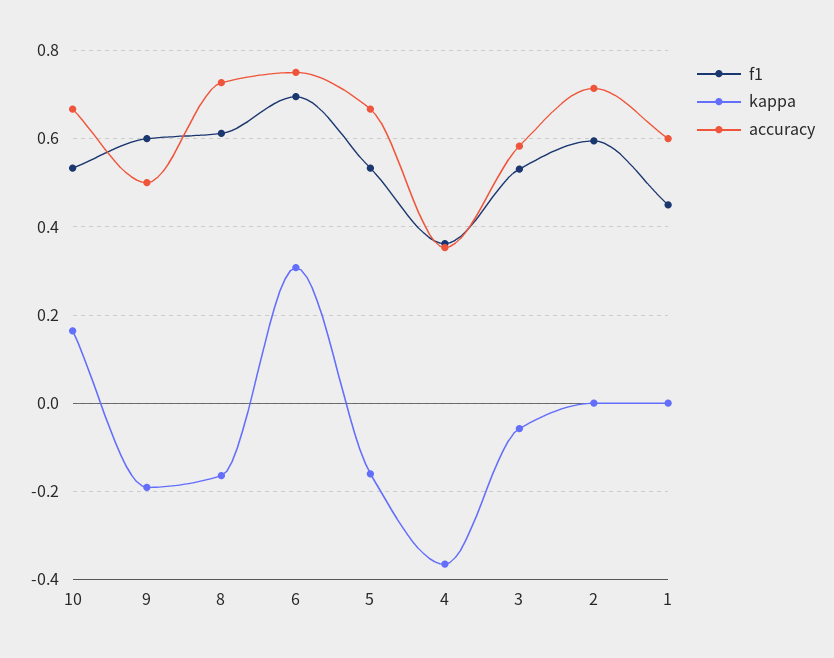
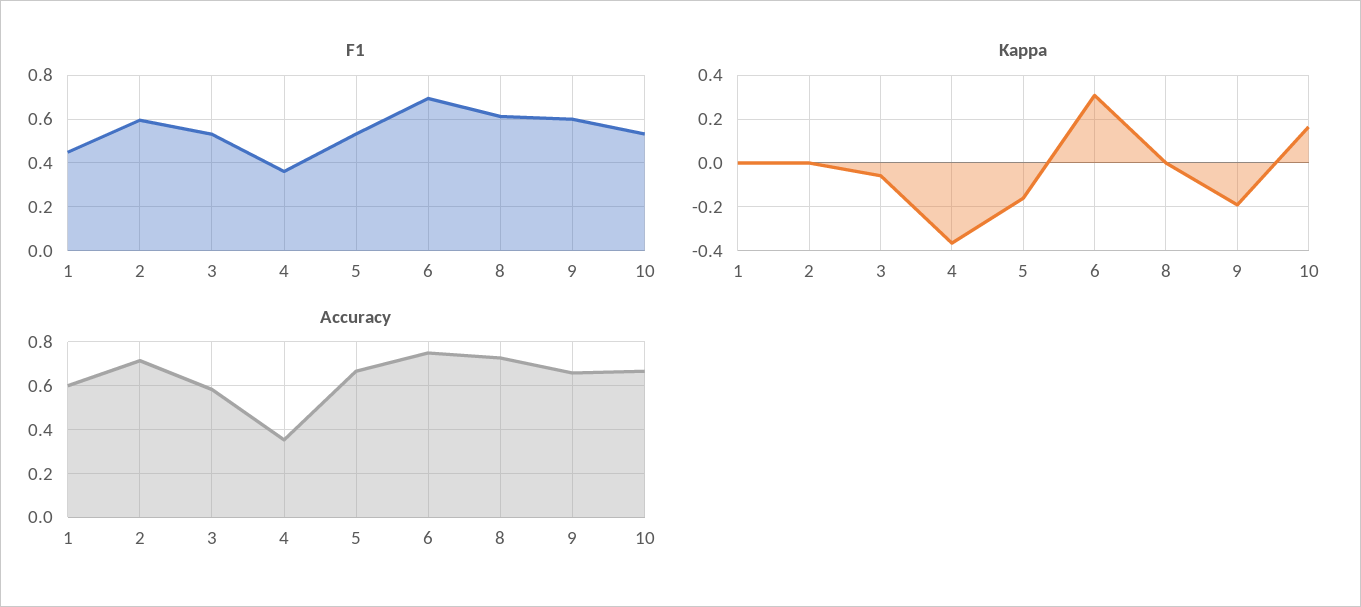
accuracy, 9: 0.5 -> 0.65
kappa, 8: -0.16 -> 0

